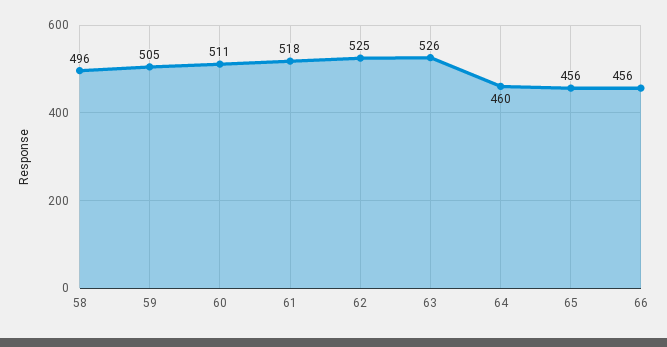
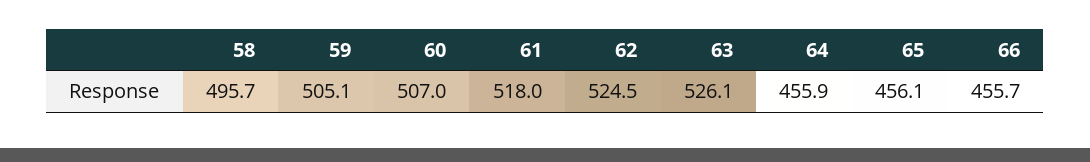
60: 511 -> 507
64: 460 -> 455.9

